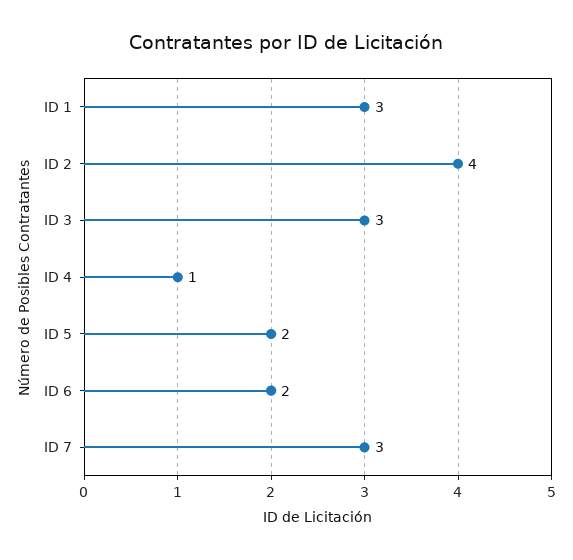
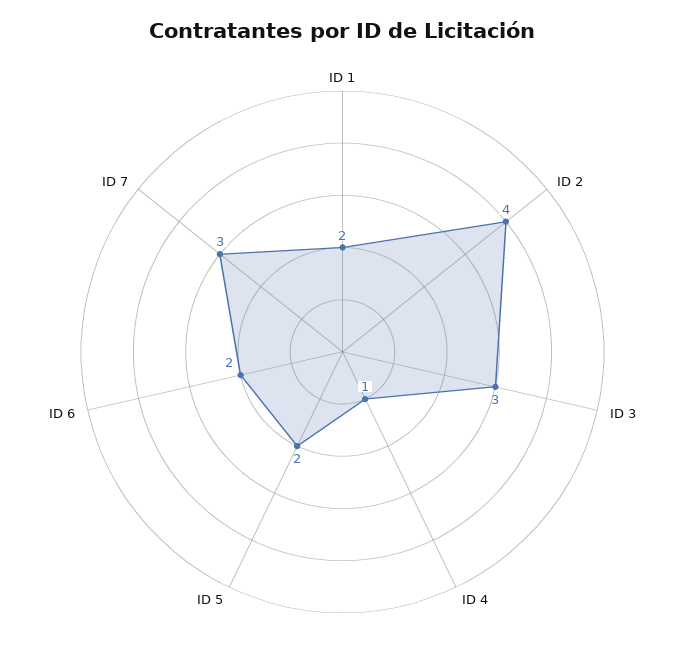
ID 1: 3 -> 2

